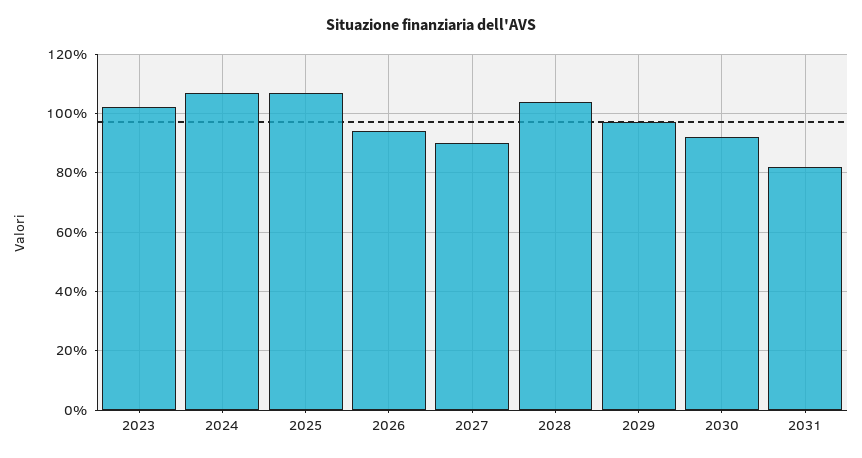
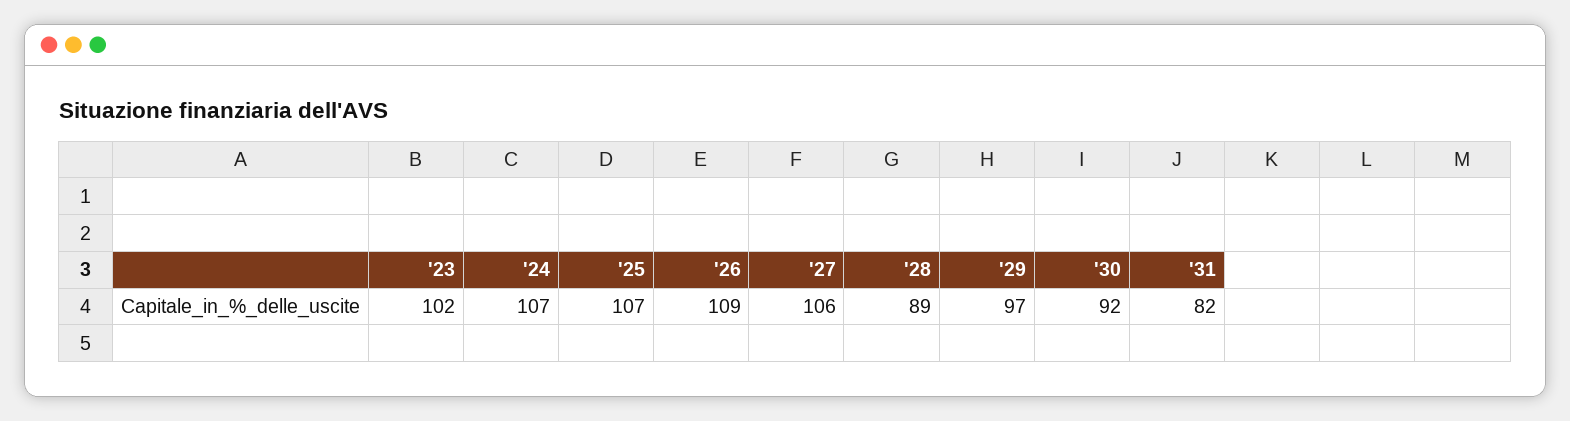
2026: 95 -> 109
2027: 90 -> 106
2028: 105 -> 89

